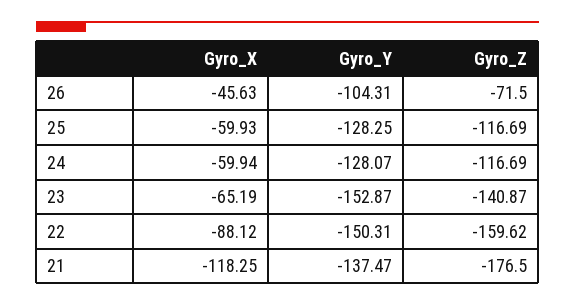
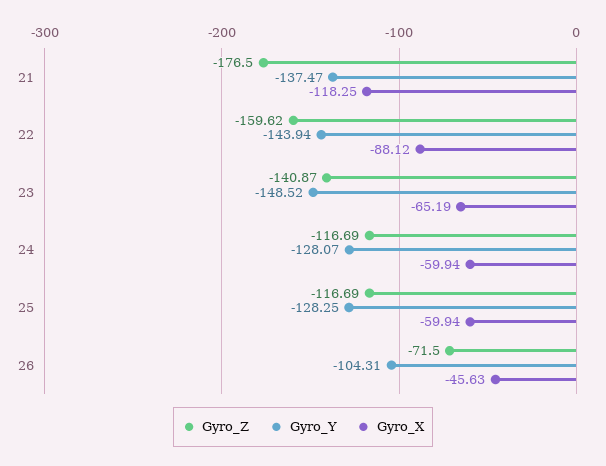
Gyro_X, 25: -59.93 -> -59.94
Gyro_Y, 23: -152.87 -> -148.52
Gyro_Y, 22: -150.31 -> -143.94

